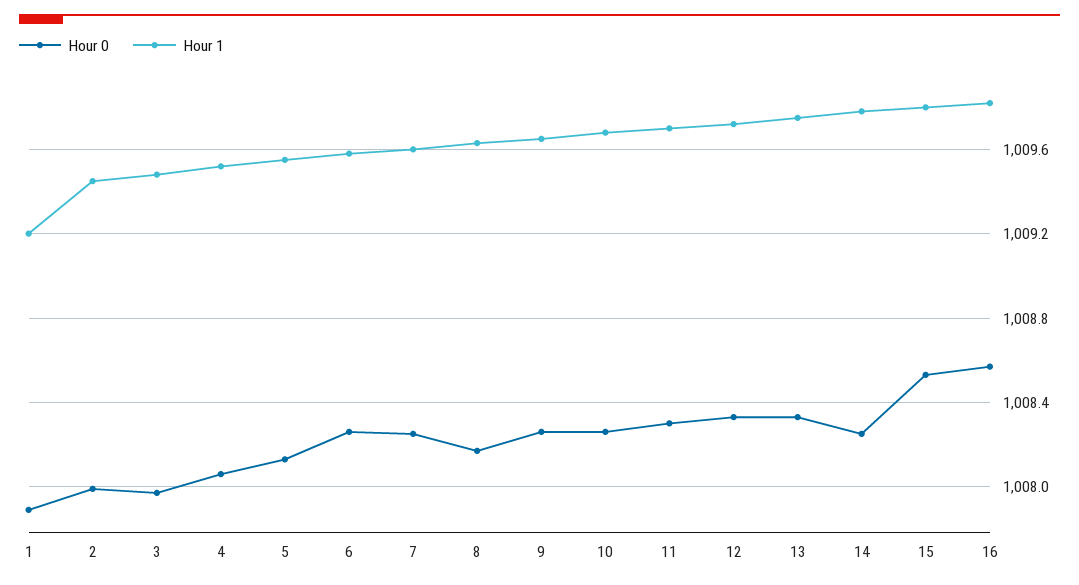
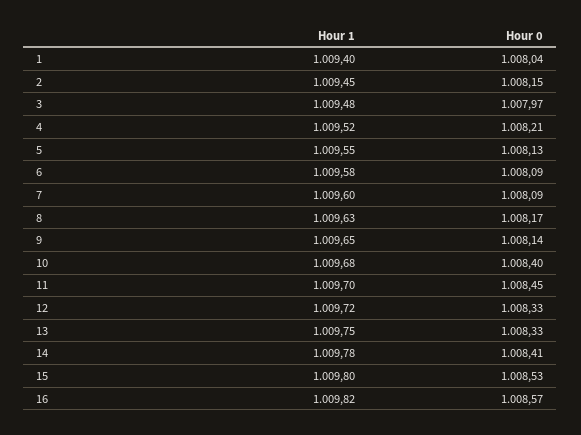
Hour 0, 1: 1007.9 -> 1008.04
Hour 1, 1: 1009.2 -> 1009.4
Hour 0, 2: 1008 -> 1008.15
Hour 0, 4: 1008.05 -> 1008.21
Hour 0, 6: 1008.25 -> 1008.09
Hour 0, 7: 1008.25 -> 1008.09
Hour 0, 9: 1008.25 -> 1008.14
Hour 0, 10: 1008.25 -> 1008.4
Hour 0, 11: 1008.3 -> 1008.45
Hour 0, 14: 1008.25 -> 1008.41

